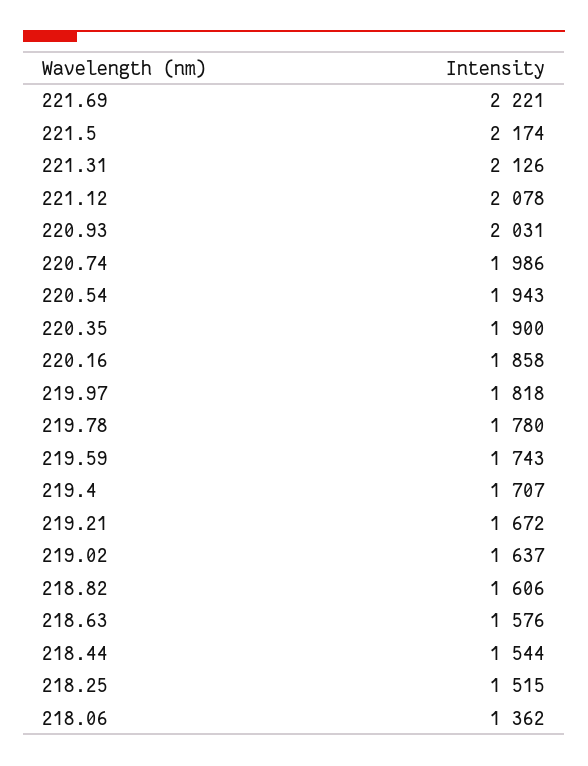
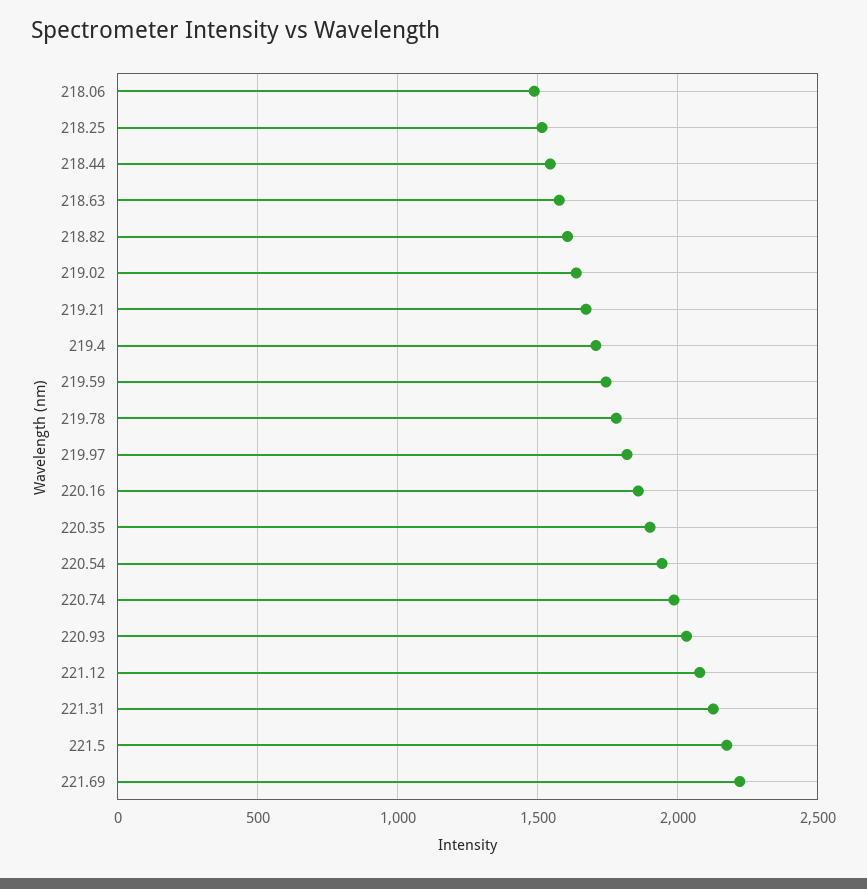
218.06: 1362 -> 1500

